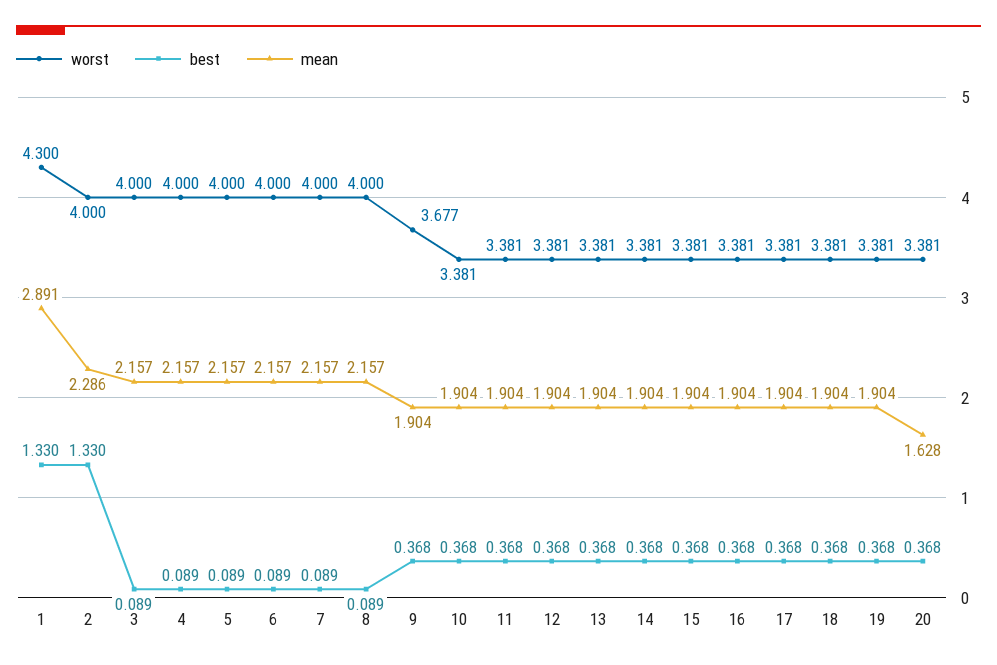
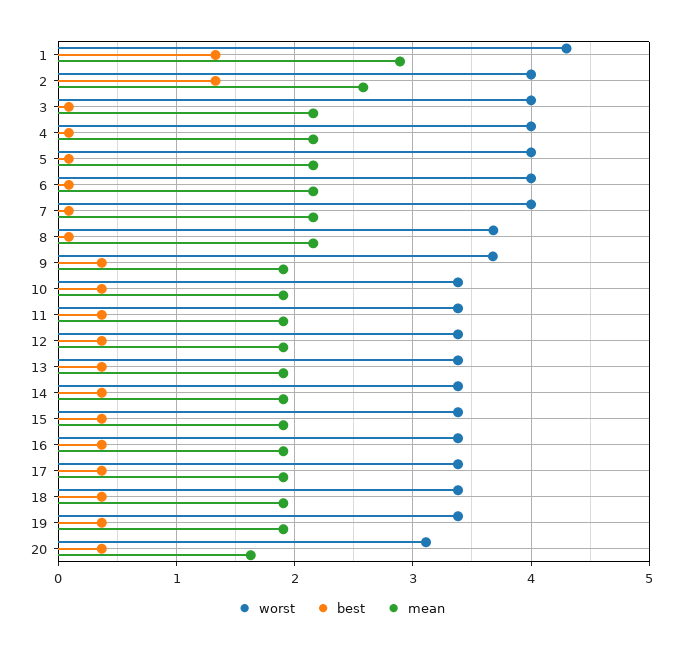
mean, 2: 2.286 -> 2.6
worst, 8: 4 -> 3.7
worst, 20: 3.381 -> 3.1

